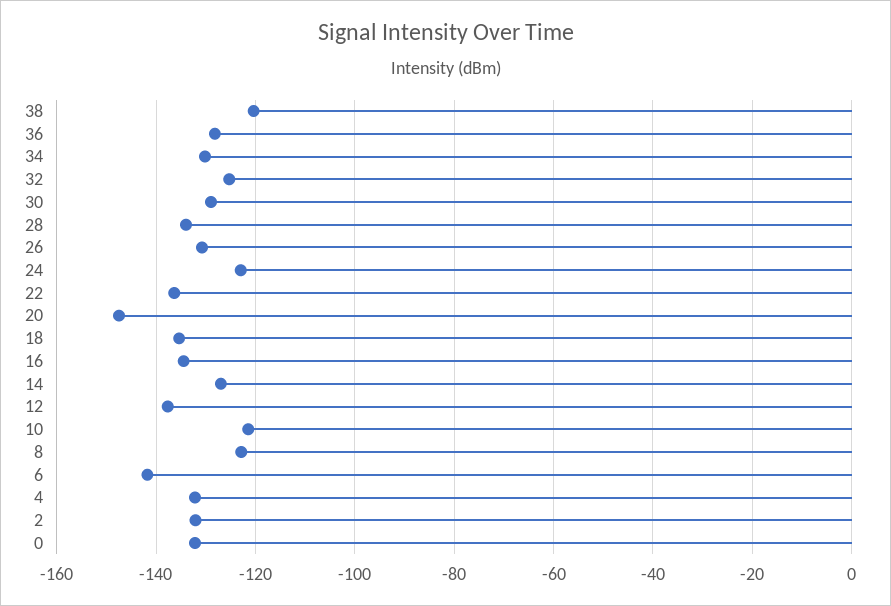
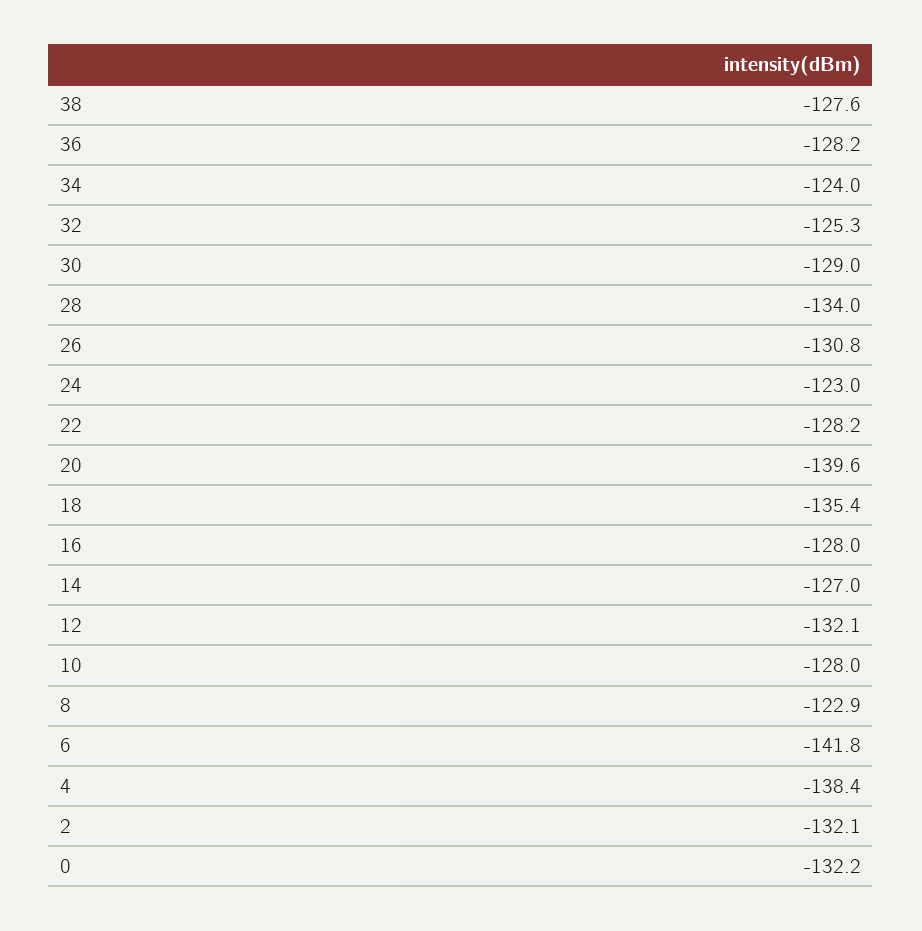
38: -120 -> -127.6
34: -130 -> -124
22: -136 -> -128.2
20: -148 -> -139.6
16: -134 -> -128
12: -138 -> -132.1
10: -122 -> -128
4: -132 -> -138.4

